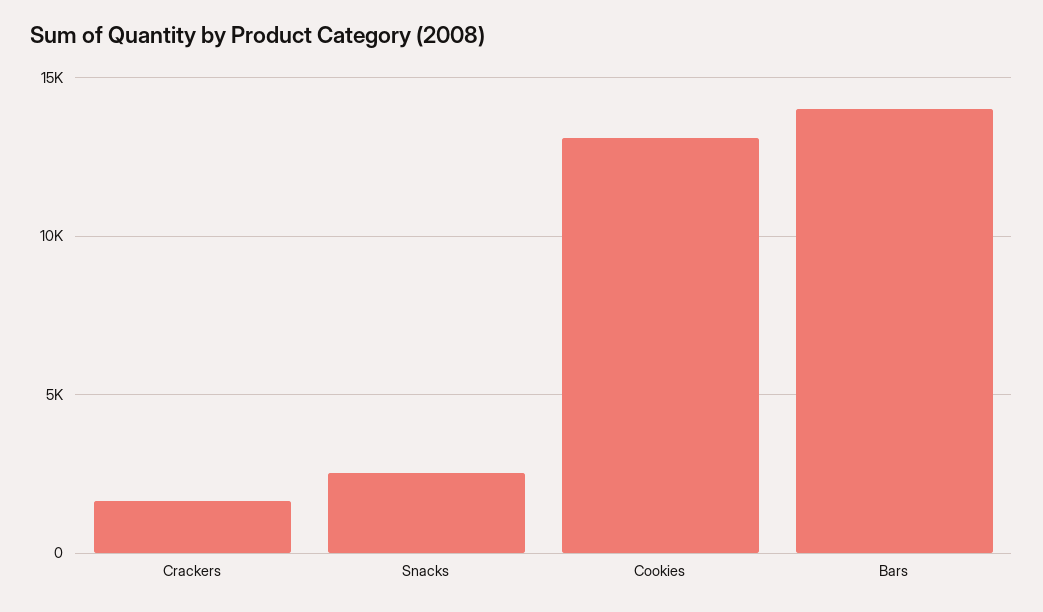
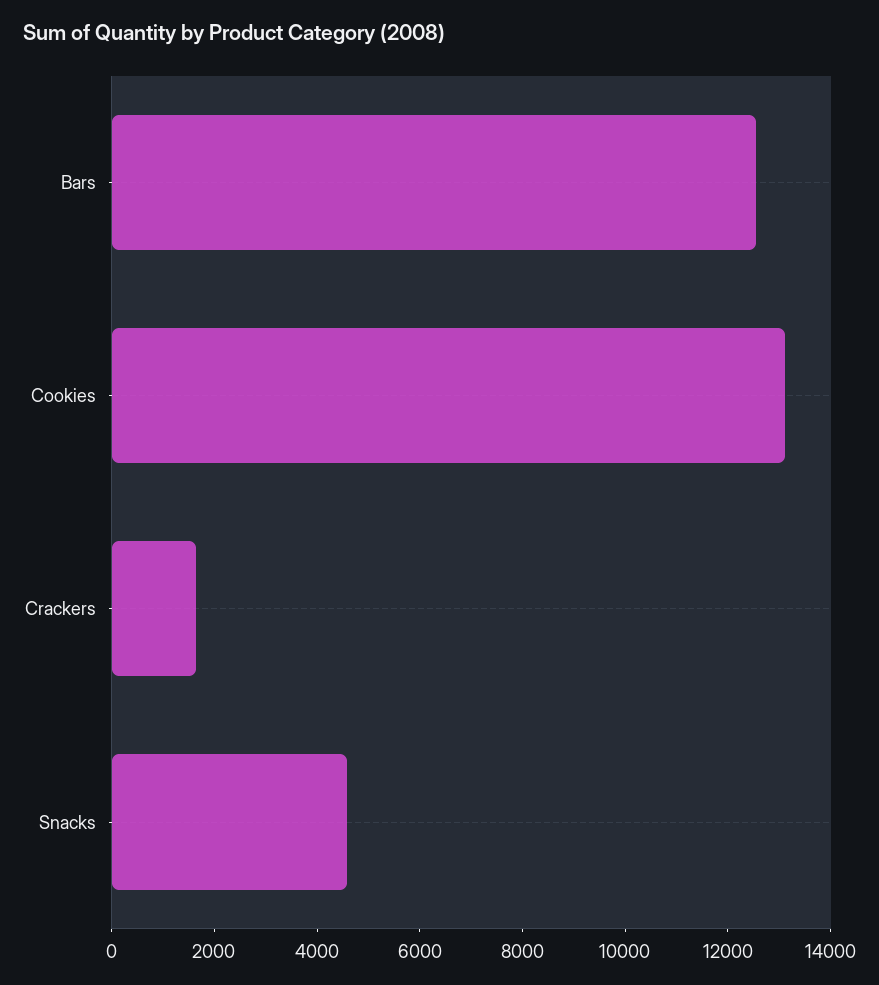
Snacks: 2500 -> 4500
Bars: 14000 -> 12500

